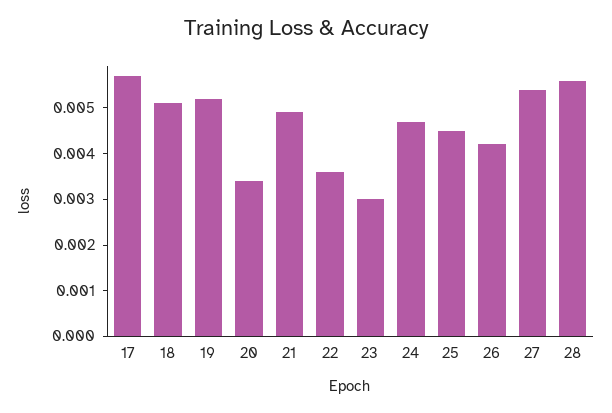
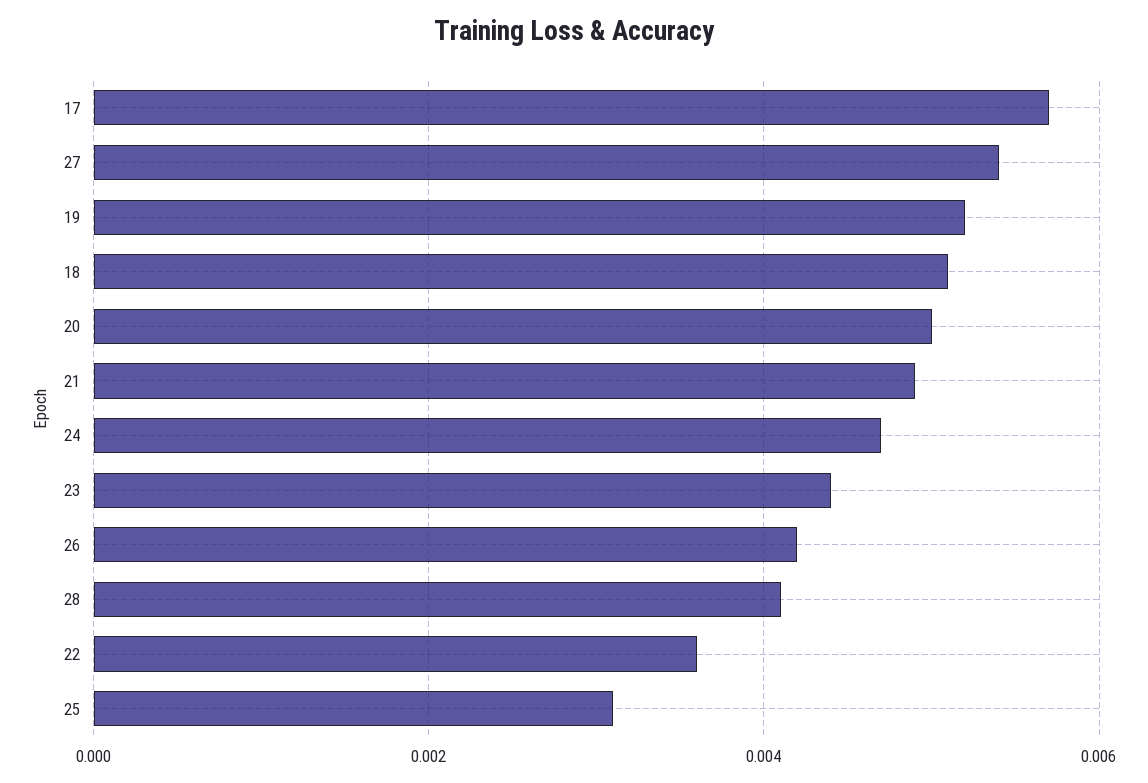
20: 0.0035 -> 0.005
23: 0.003 -> 0.0045
25: 0.0045 -> 0.003
28: 0.0055 -> 0.004

